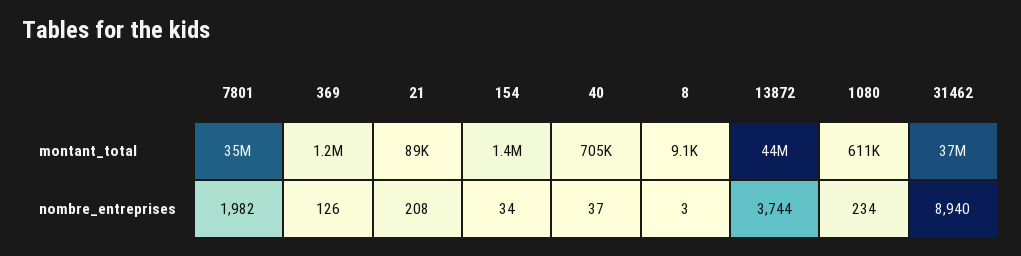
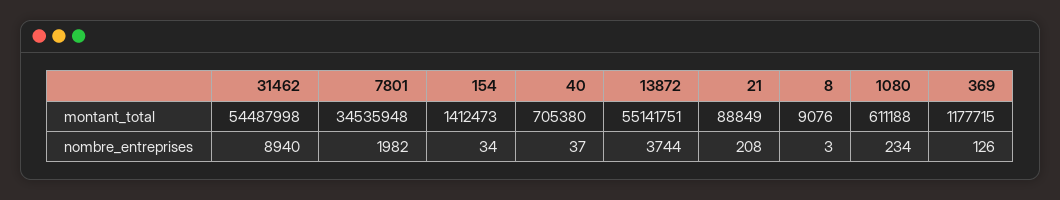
13872, montant_total: 44000000 -> 55141751
31462, montant_total: 37000000 -> 54487998

